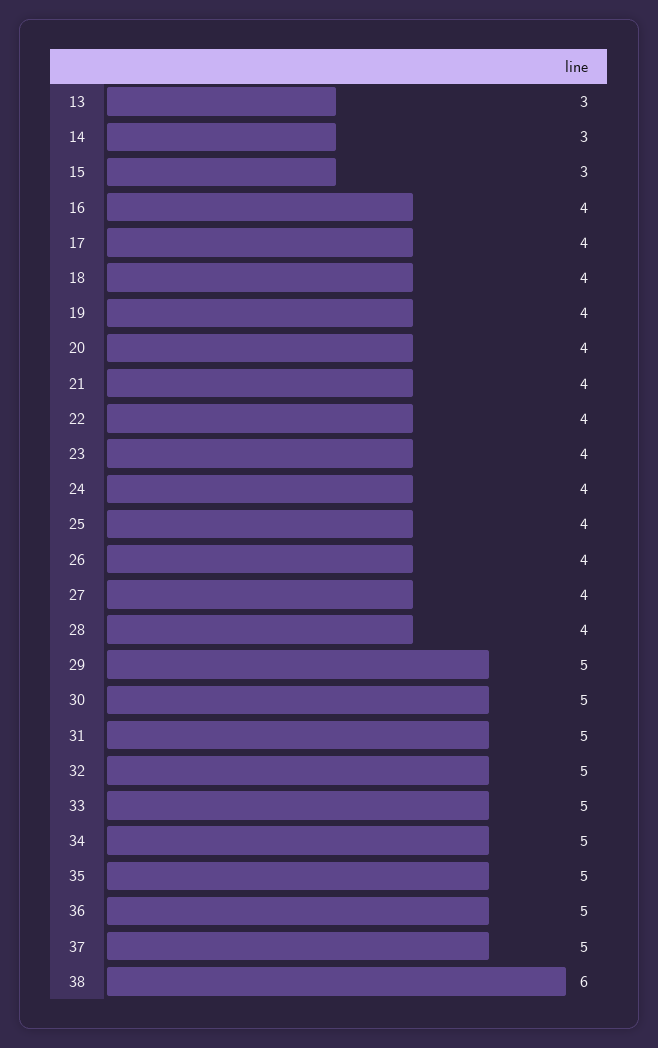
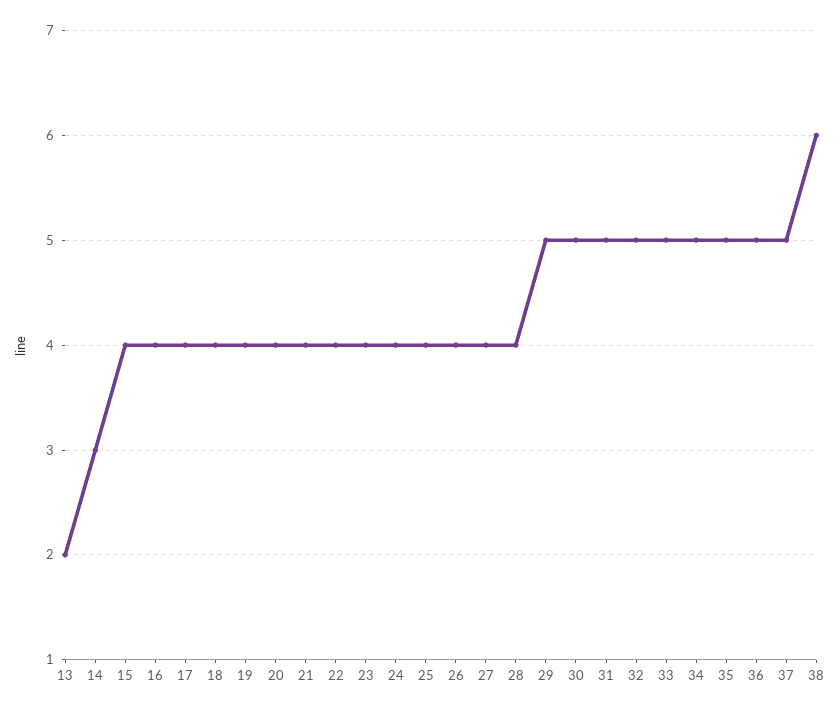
13: 3 -> 2
15: 3 -> 4

